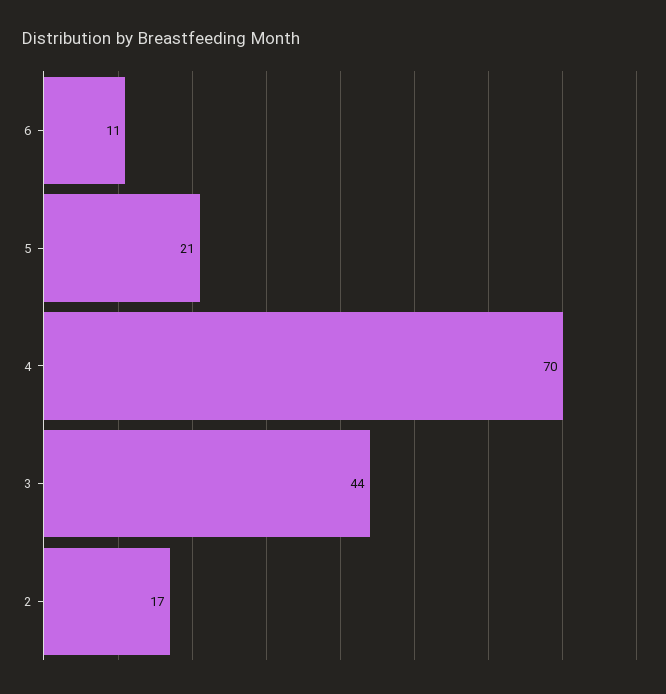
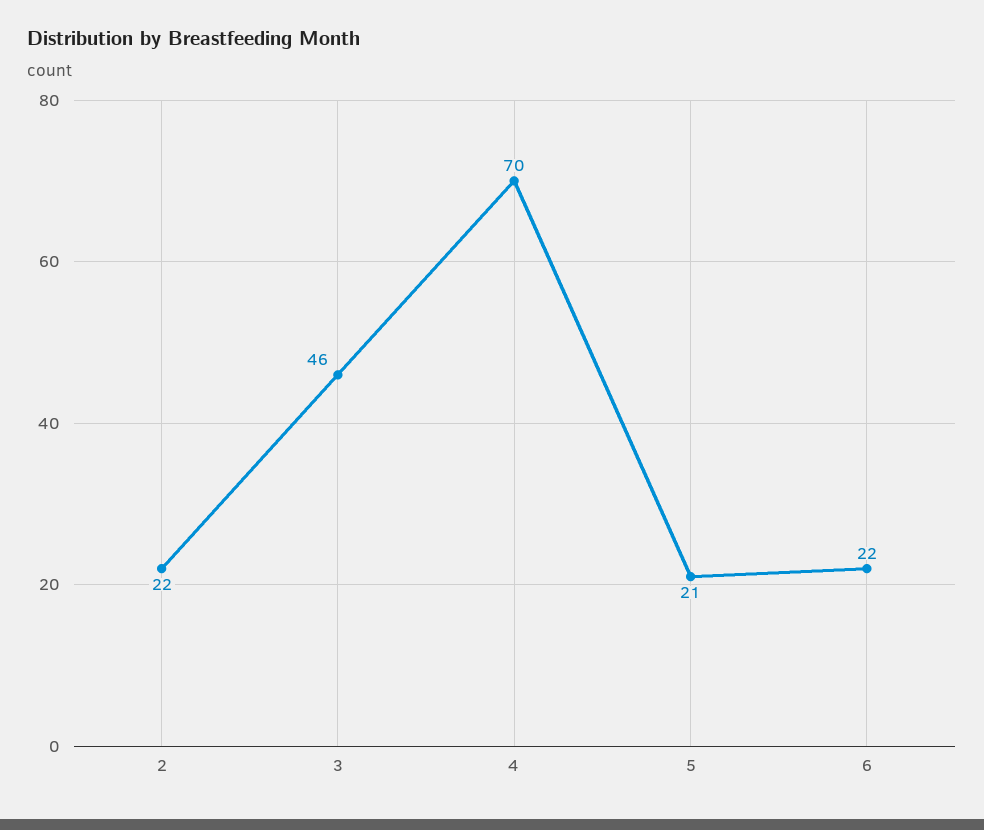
6: 11 -> 22
3: 44 -> 46
2: 17 -> 22

